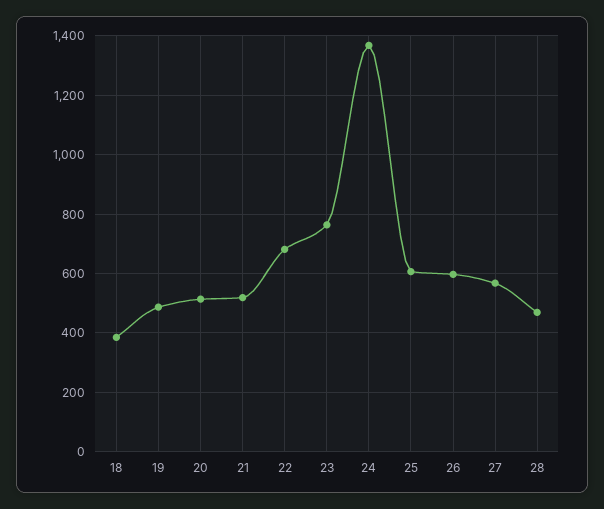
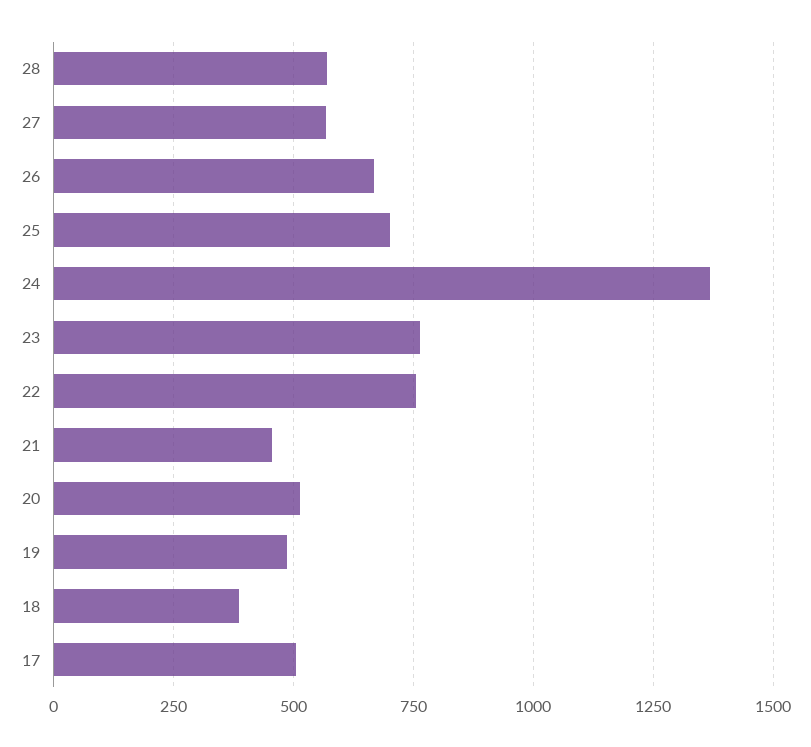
21: 525 -> 450
22: 675 -> 750
25: 600 -> 700
26: 600 -> 675
28: 475 -> 575
17: none -> 500

